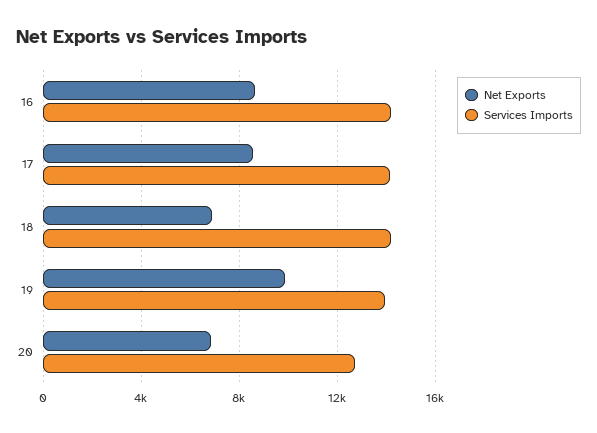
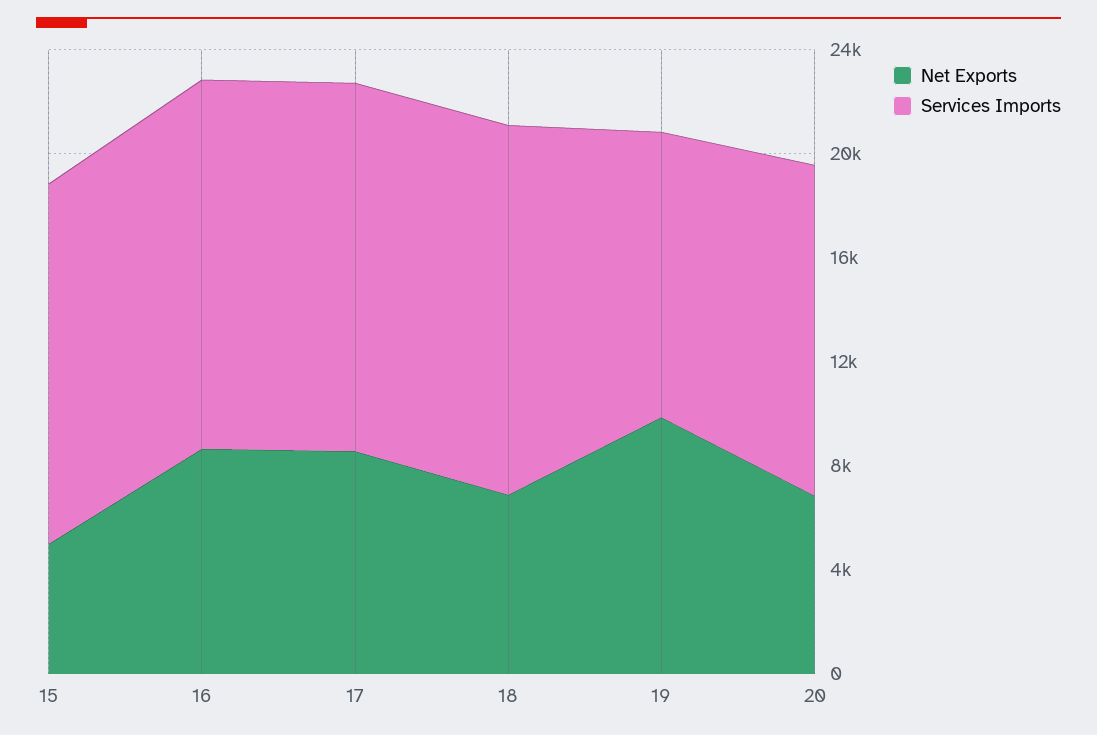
Services Imports, 19: 14000 -> 11000
Net Exports, 15: none -> 5000
Services Imports, 15: none -> 14000

